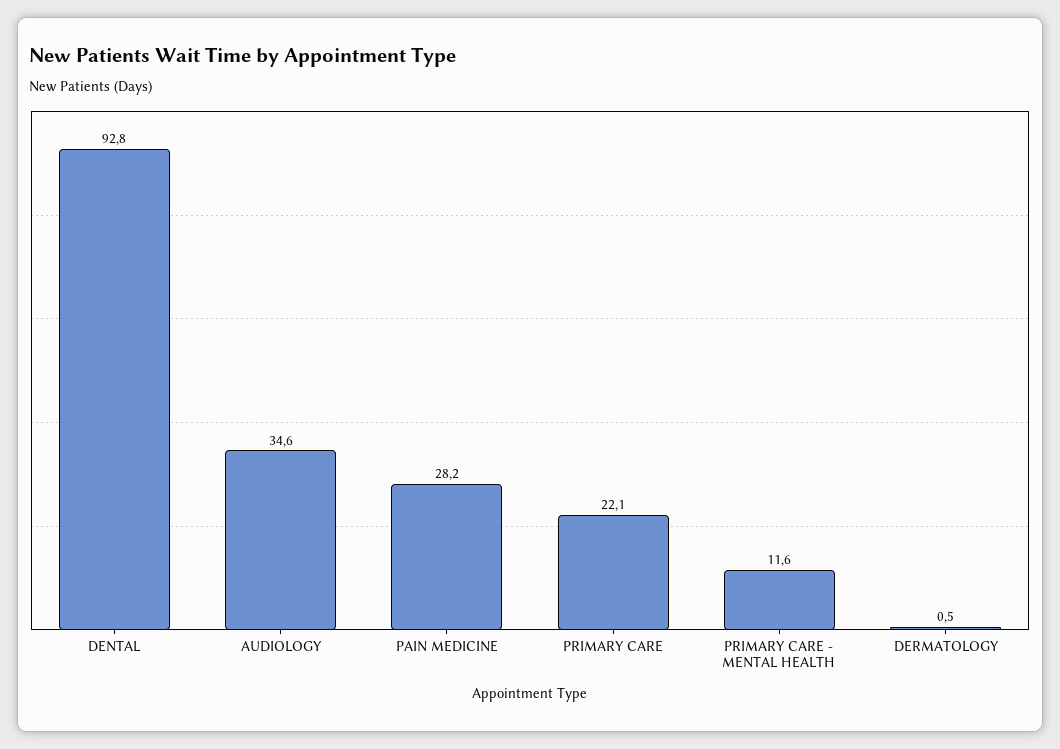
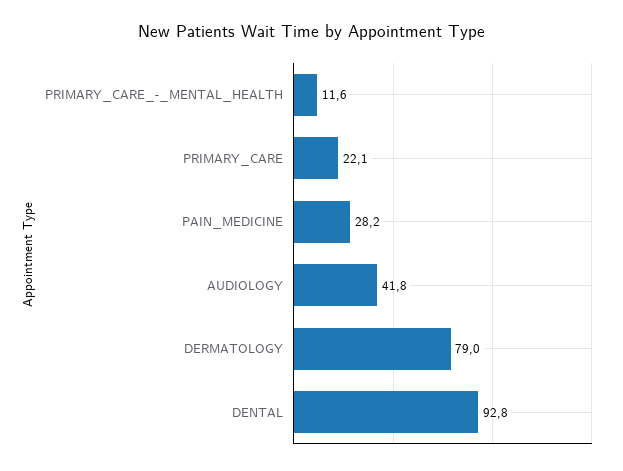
AUDIOLOGY: 34.6 -> 41.8
DERMATOLOGY: 0.5 -> 79

